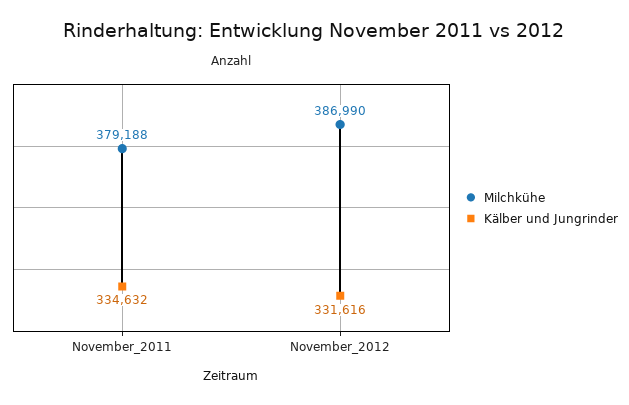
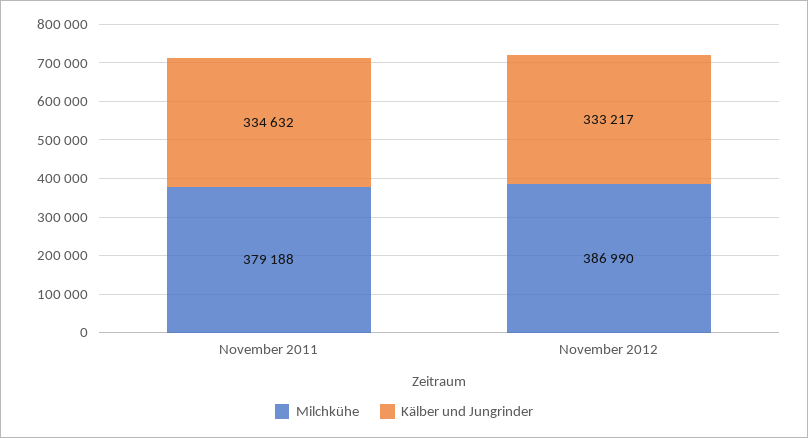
Kälber und Jungrinder, November_2012: 331616 -> 333217

